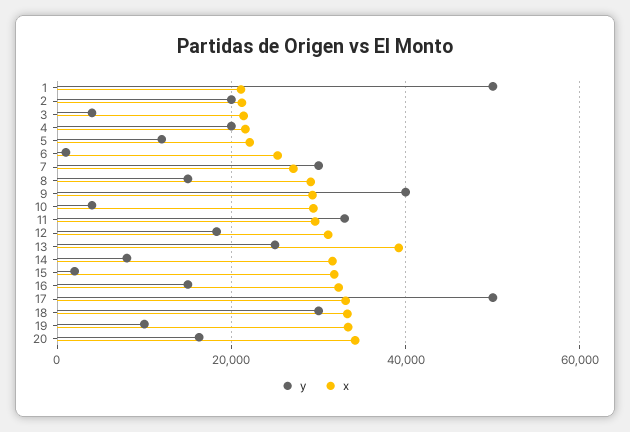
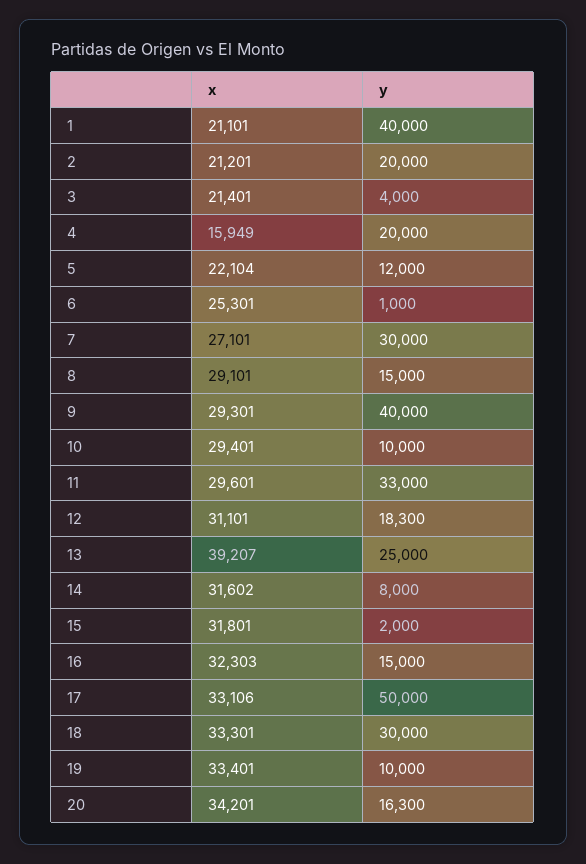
y, 1: 50000 -> 40000
x, 4: 22000 -> 15949
y, 10: 4000 -> 10000

